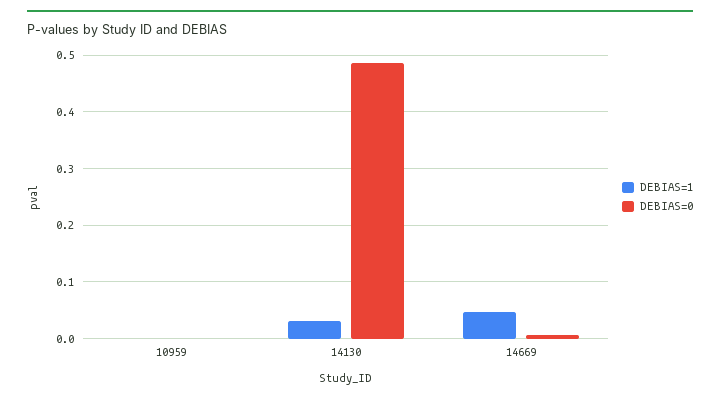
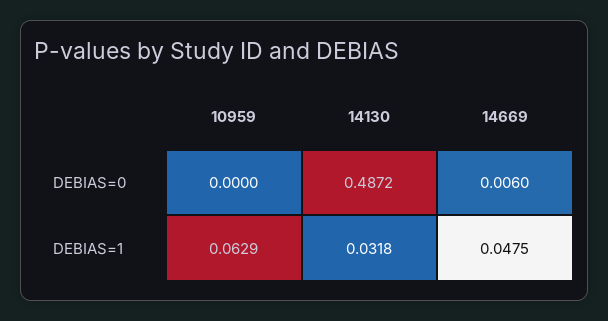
DEBIAS=1, 10959: 0 -> 0.0629

